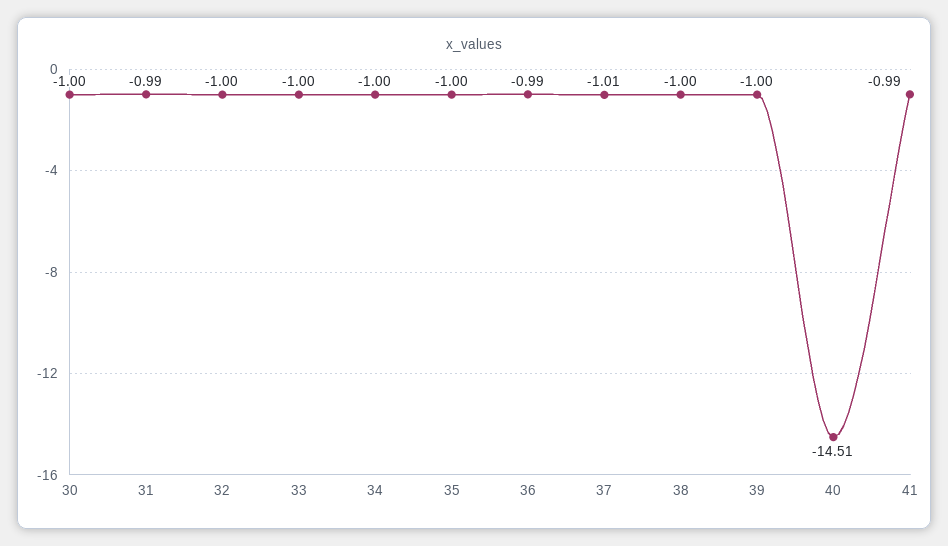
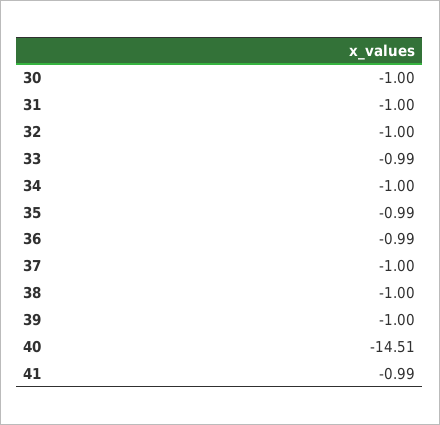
31: -0.99 -> -1
33: -1 -> -0.99
35: -1 -> -0.99
37: -1.01 -> -1

